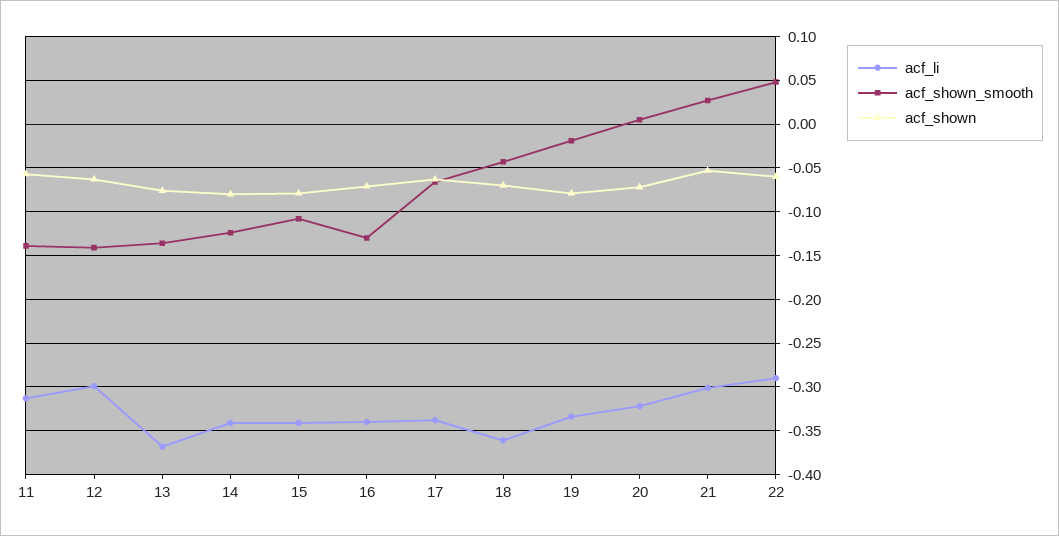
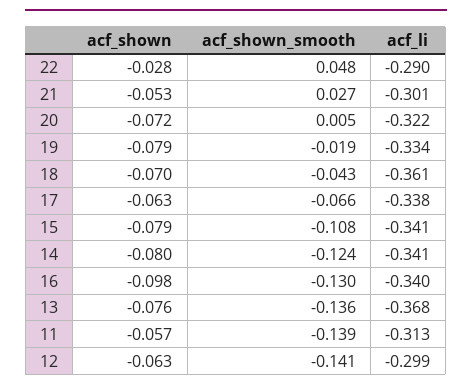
acf_shown, 16: -0.07 -> -0.098
acf_shown, 22: -0.06 -> -0.028

